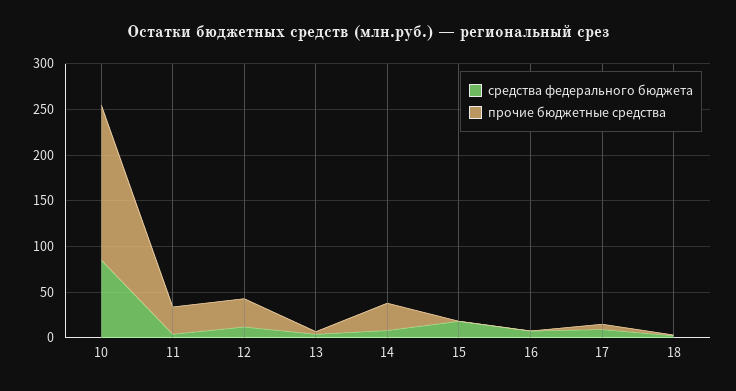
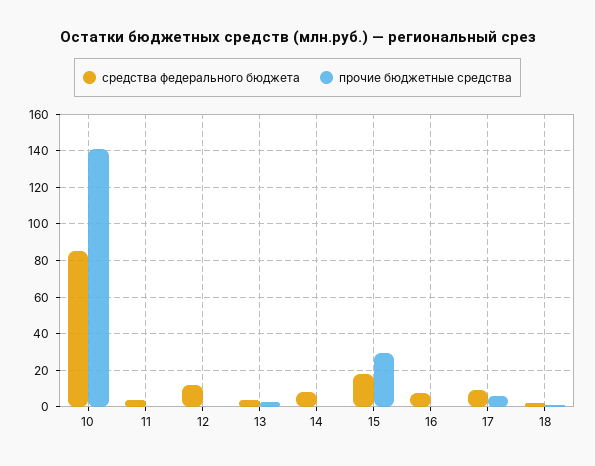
прочие бюджетные средства, 10: 170 -> 140
прочие бюджетные средства, 11: 30 -> 0
прочие бюджетные средства, 12: 30 -> 0
прочие бюджетные средства, 14: 30 -> 0
прочие бюджетные средства, 15: 0 -> 30

